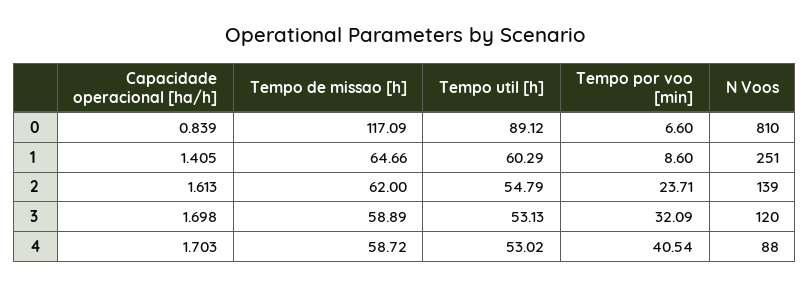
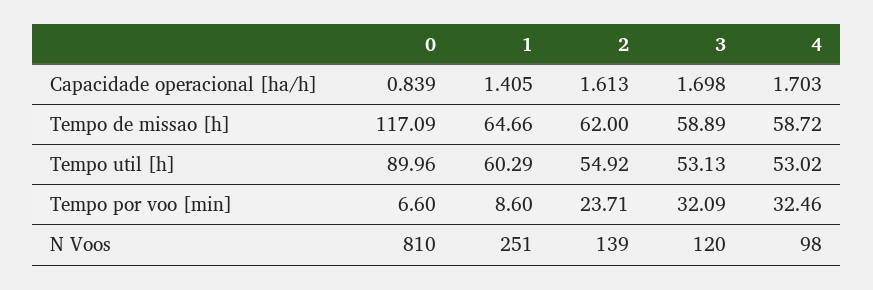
Tempo util [h], 0: 89.12 -> 89.96
Tempo util [h], 2: 54.79 -> 54.92
Tempo por voo [min], 4: 40.54 -> 32.46
N Voos, 4: 88 -> 98

